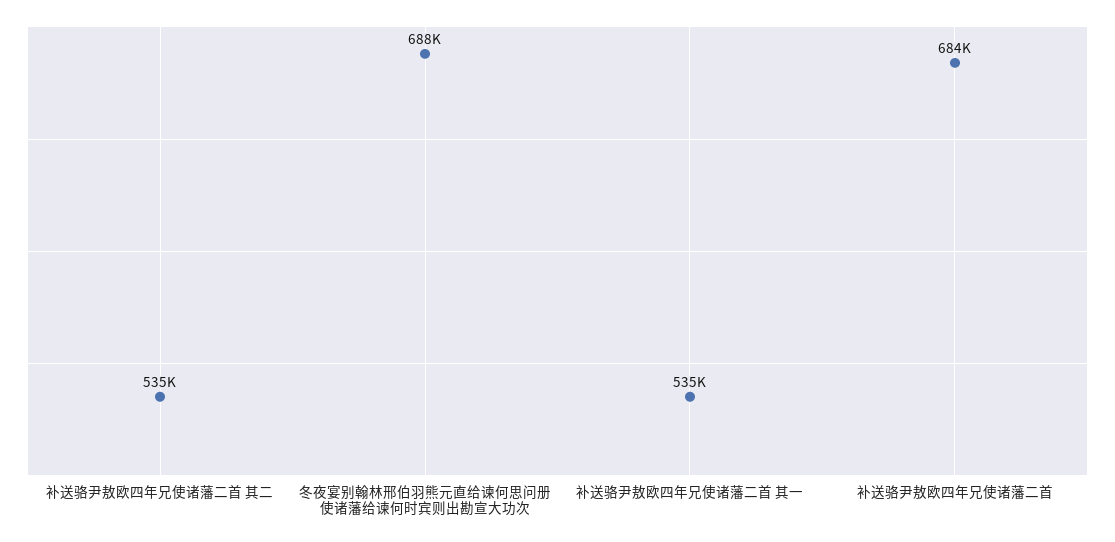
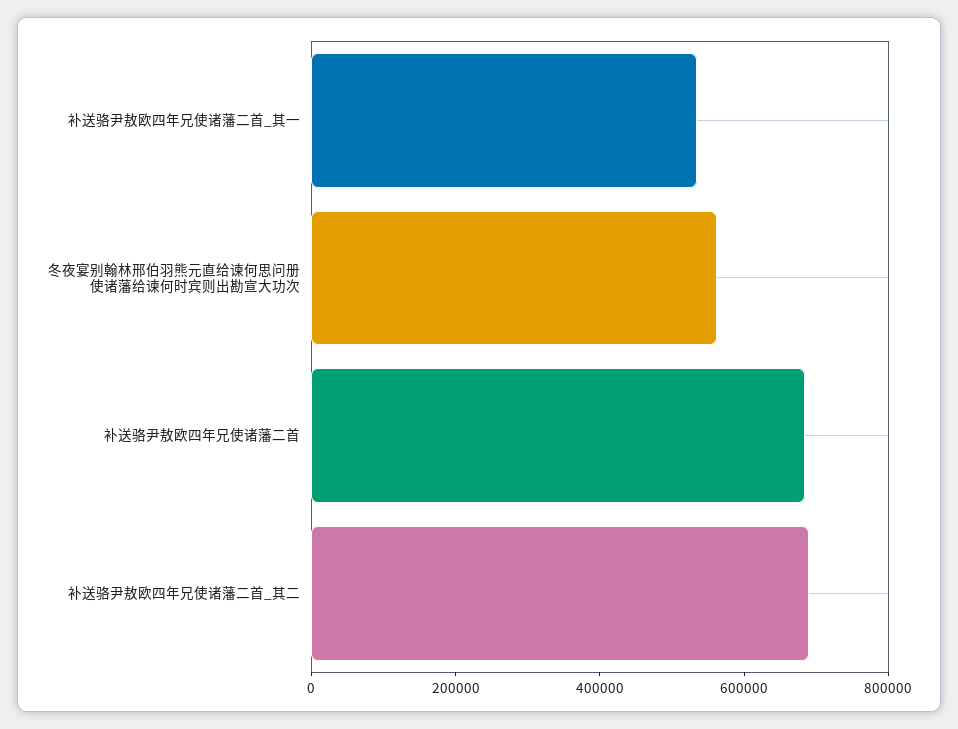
补送骆尹敖欧四年兄使诸藩二首 其二: 535000 -> 700000
冬夜宴别翰林邢伯羽熊元直给谏何思问册使诸藩给谏何时宾则出勘宣大功次: 688000 -> 550000

